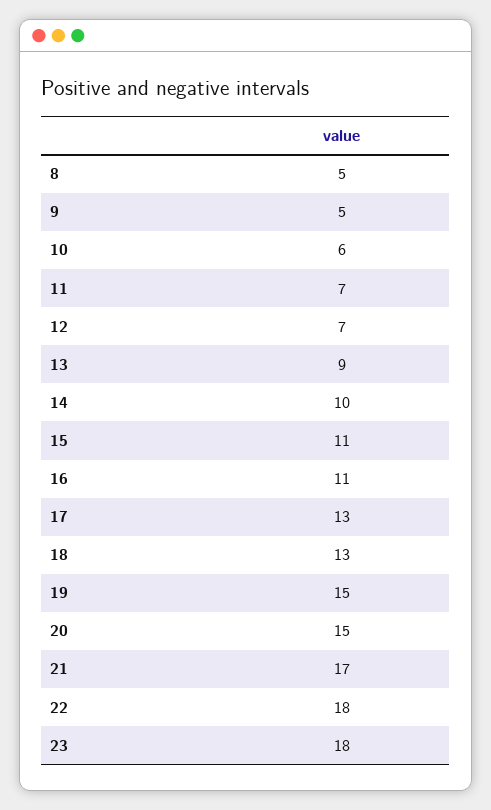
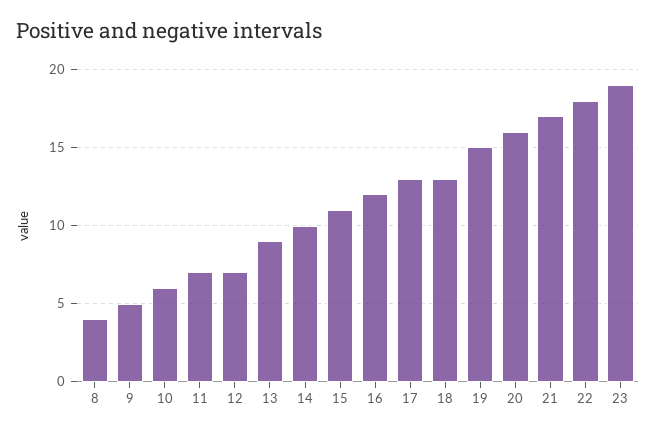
8: 5 -> 4
16: 11 -> 12
20: 15 -> 16
23: 18 -> 19

